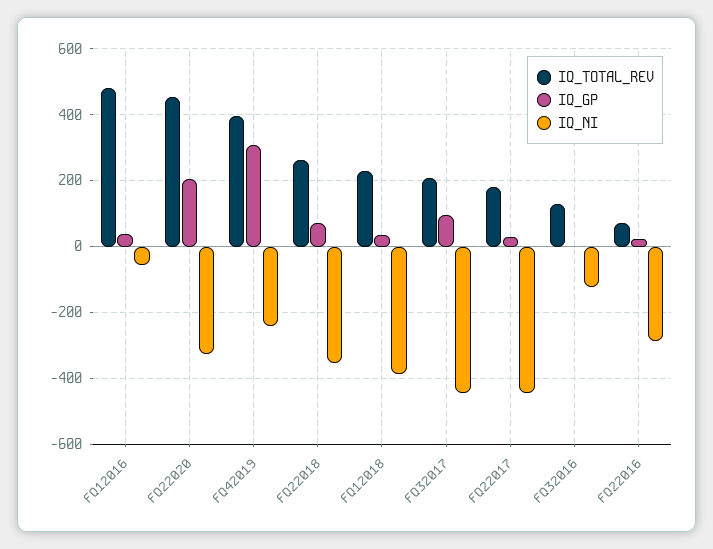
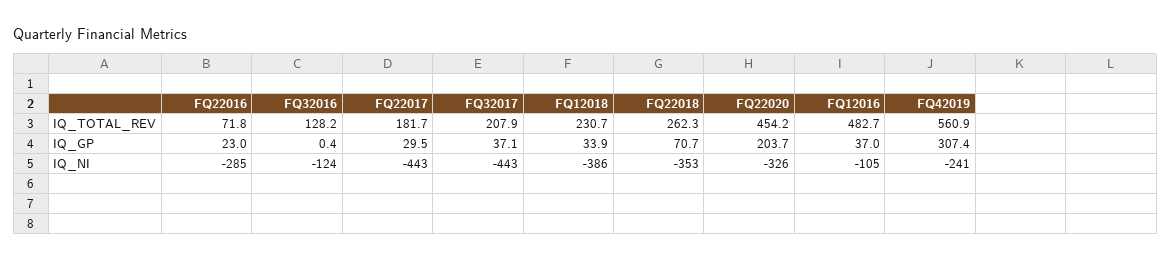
IQ_NI, FQ12016: -60 -> -105
IQ_TOTAL_REV, FQ42019: 400 -> 560.9
IQ_GP, FQ32017: 100 -> 37.1

